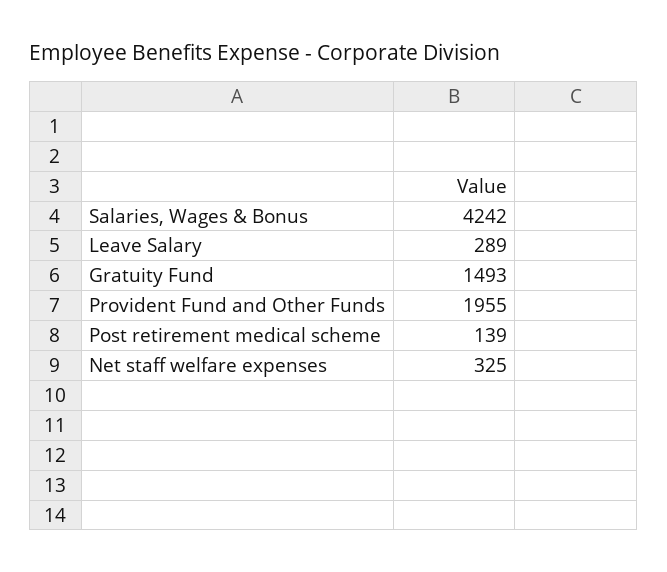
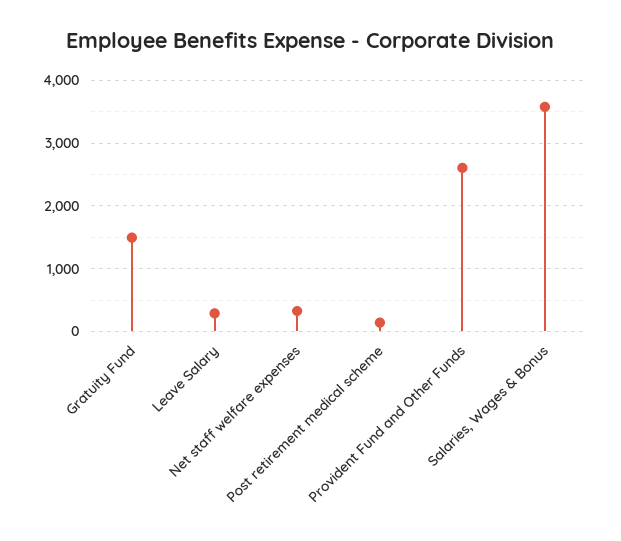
Salaries, Wages & Bonus: 4242 -> 3600
Provident Fund and Other Funds: 1955 -> 2600

